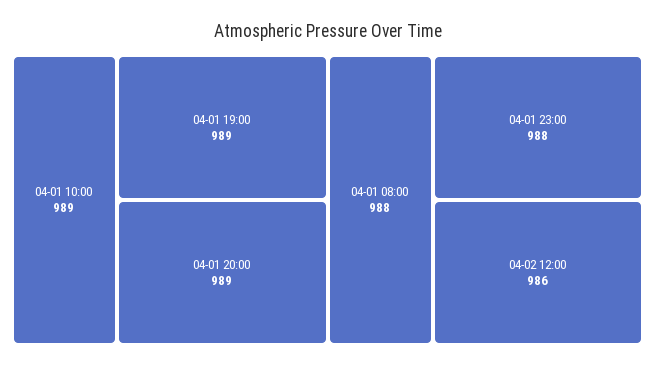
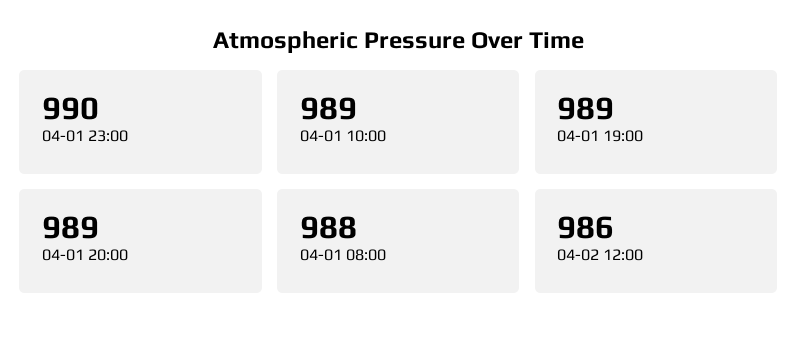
04-01 23:00: 988 -> 990

